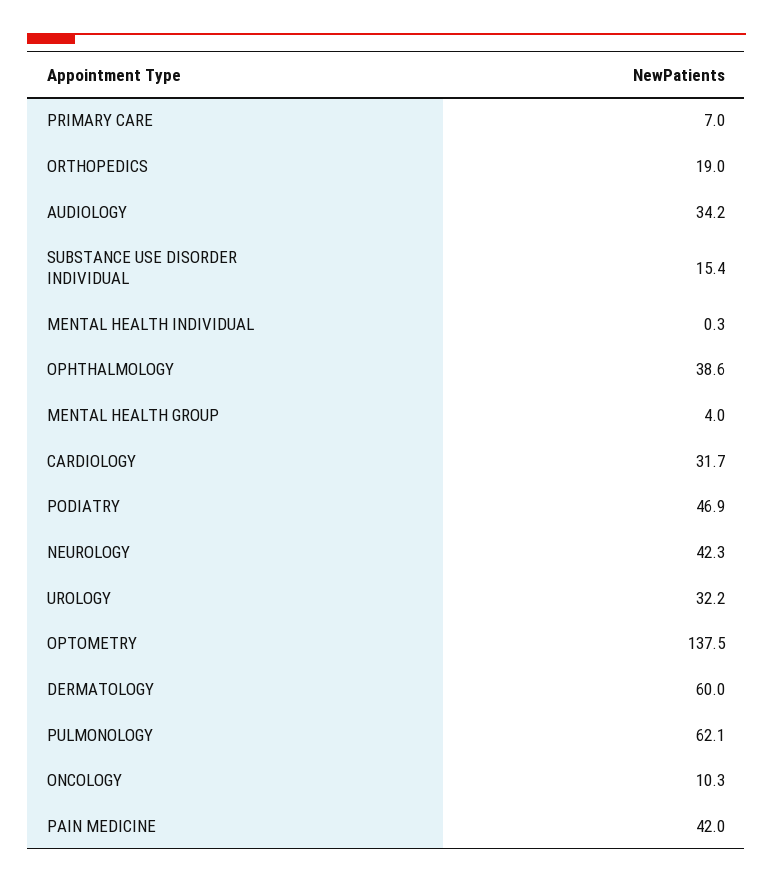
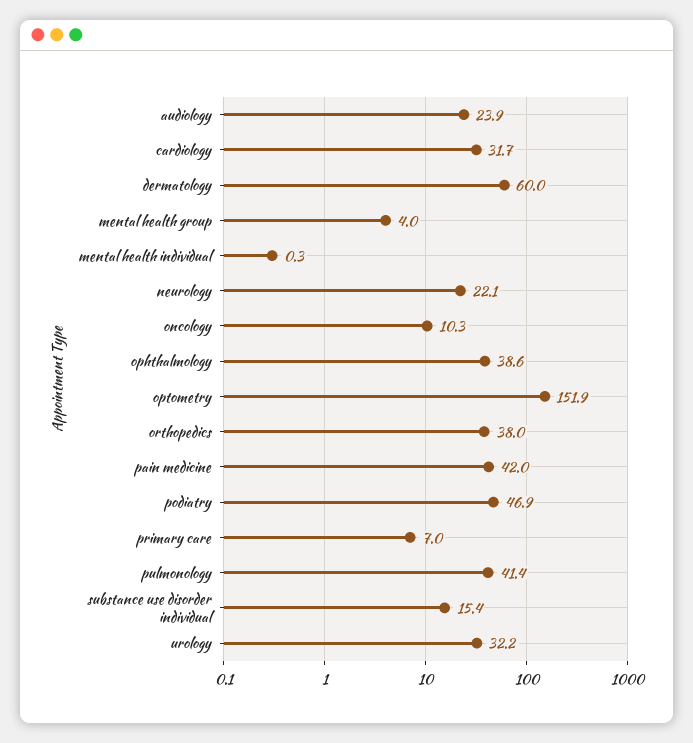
ORTHOPEDICS: 19 -> 38
AUDIOLOGY: 34.2 -> 23.9
NEUROLOGY: 42.3 -> 22.1
OPTOMETRY: 137.5 -> 151.9
PULMONOLOGY: 62.1 -> 41.4

